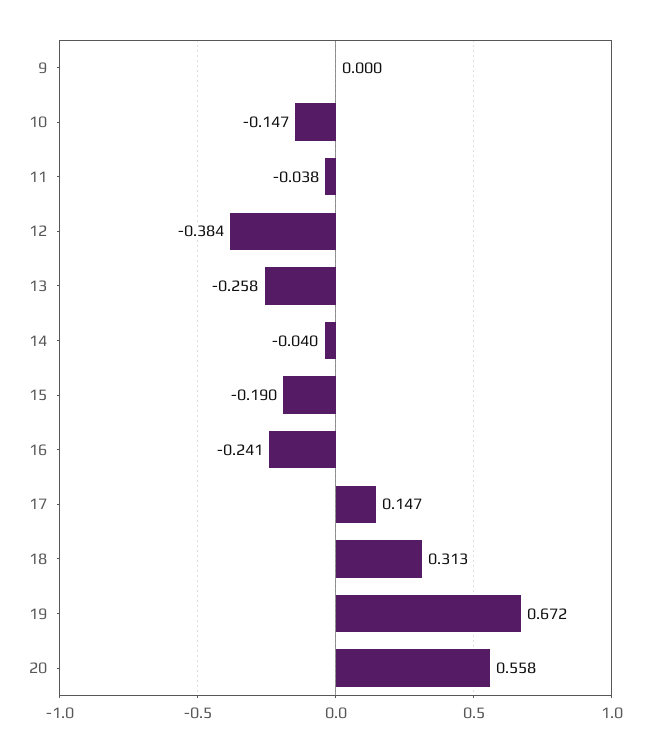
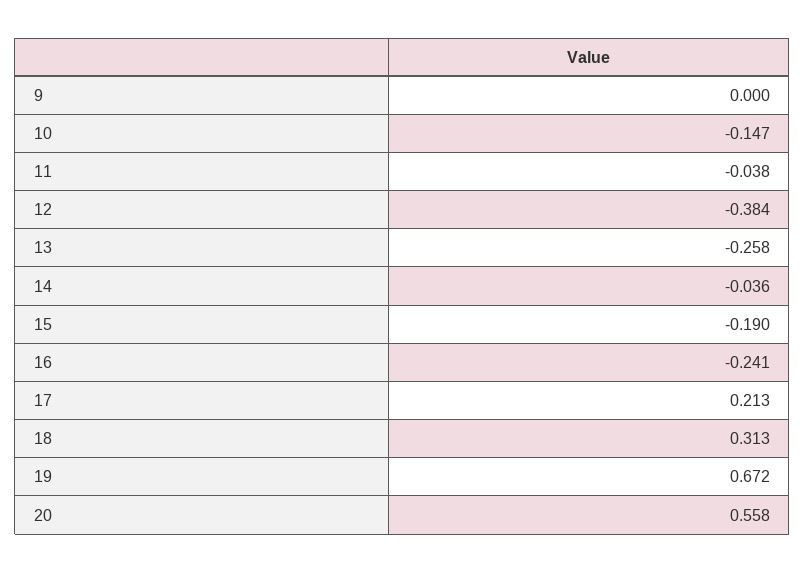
14: -0.04 -> -0.036
17: 0.147 -> 0.213

